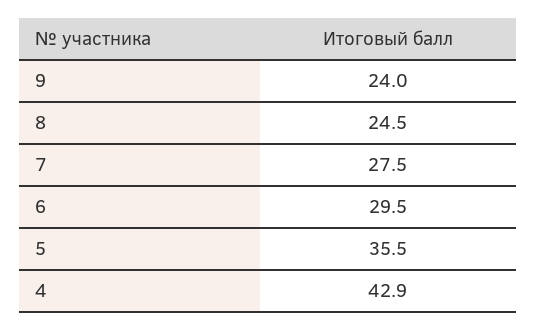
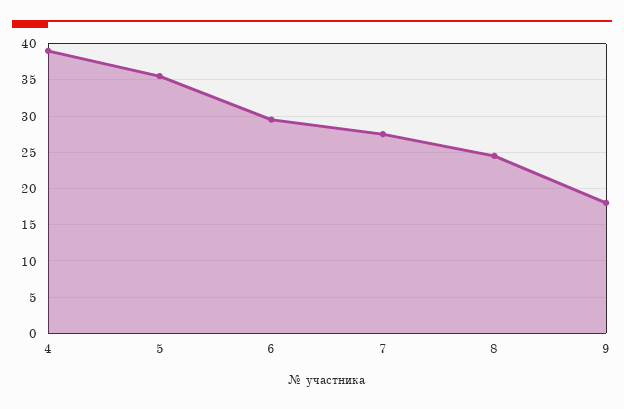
9: 24 -> 18
4: 42.9 -> 39

